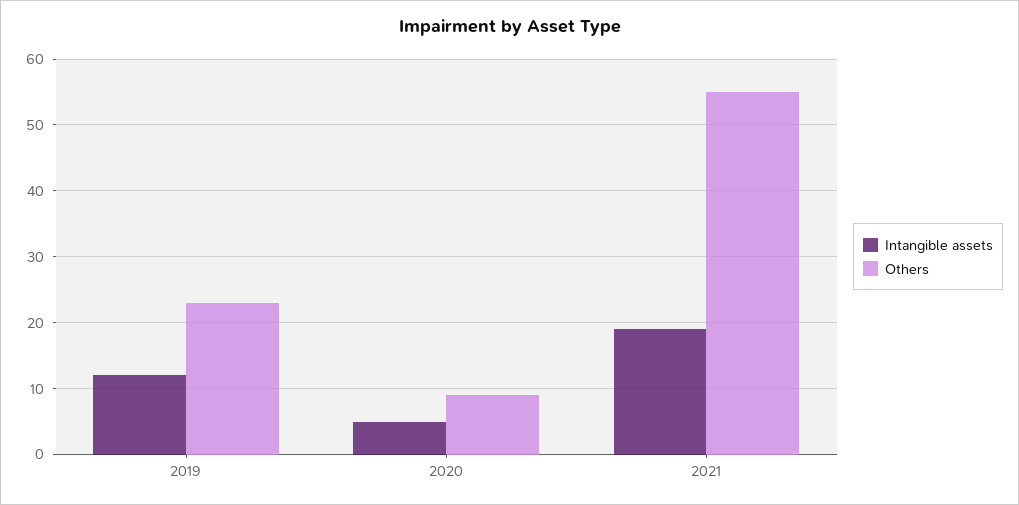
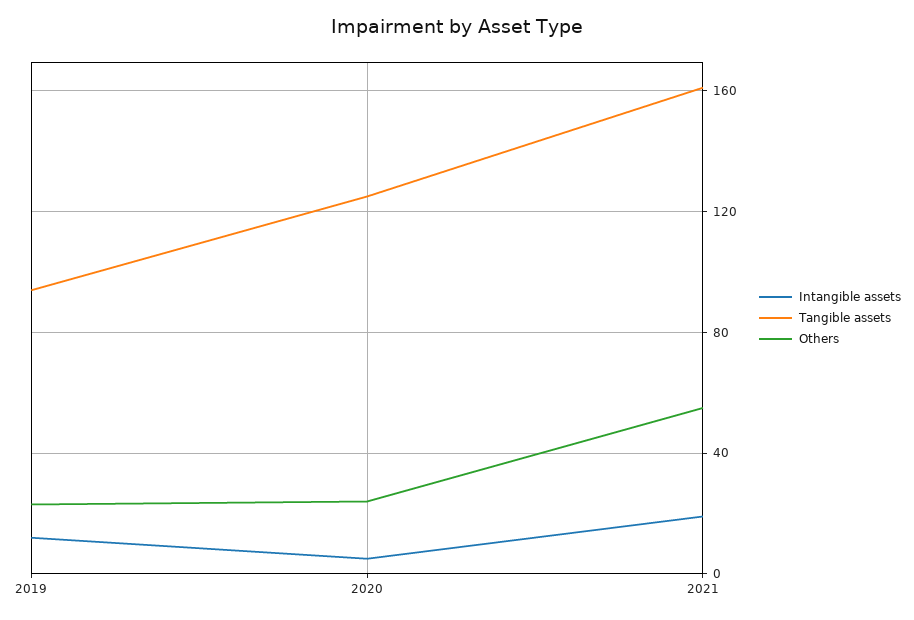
Others, 2020: 9 -> 25
Tangible assets, 2019: none -> 95
Tangible assets, 2020: none -> 125
Tangible assets, 2021: none -> 160

